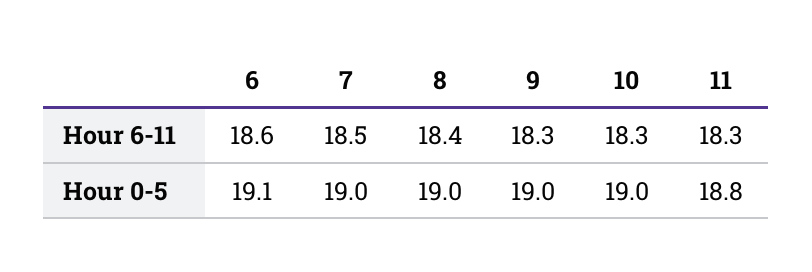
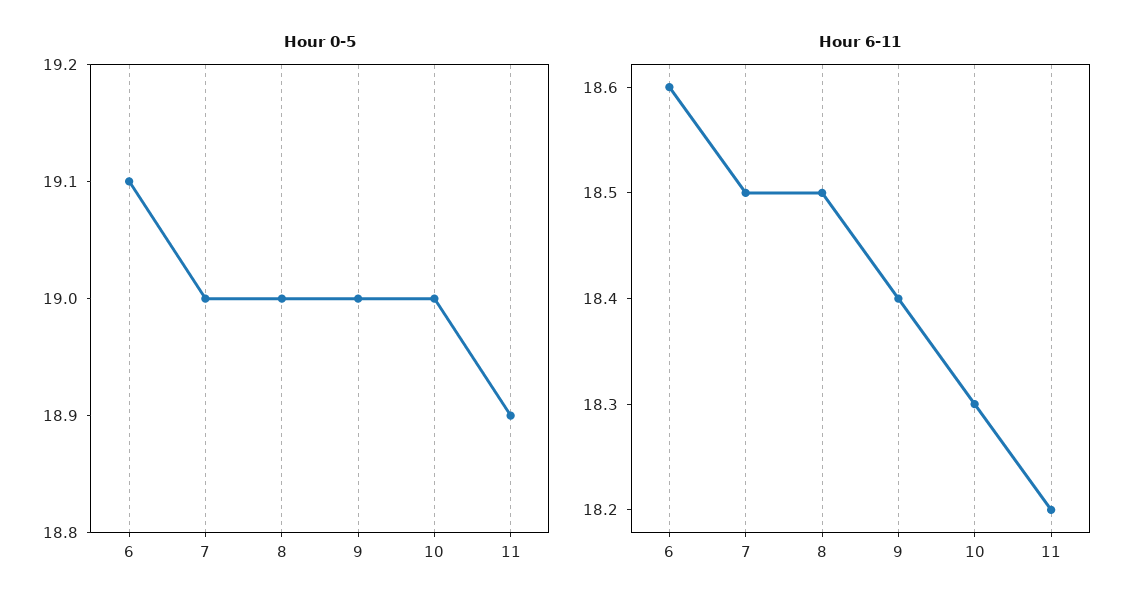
Hour 6-11, 8: 18.4 -> 18.5
Hour 6-11, 9: 18.3 -> 18.4
Hour 6-11, 11: 18.3 -> 18.2
Hour 0-5, 11: 18.8 -> 18.9

